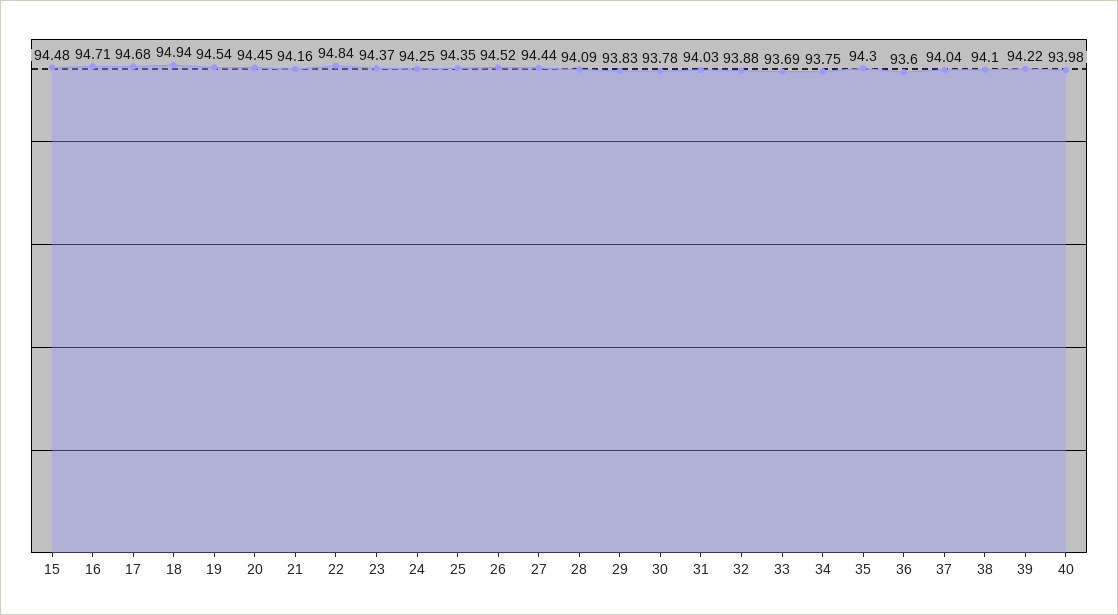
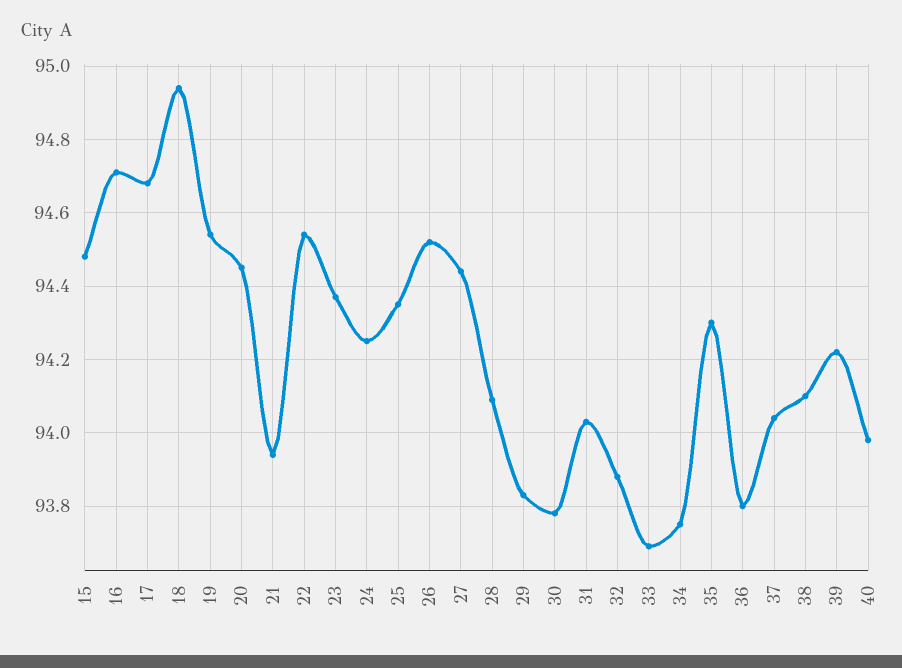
21: 94.16 -> 93.95
22: 94.84 -> 94.55
36: 93.6 -> 93.8

